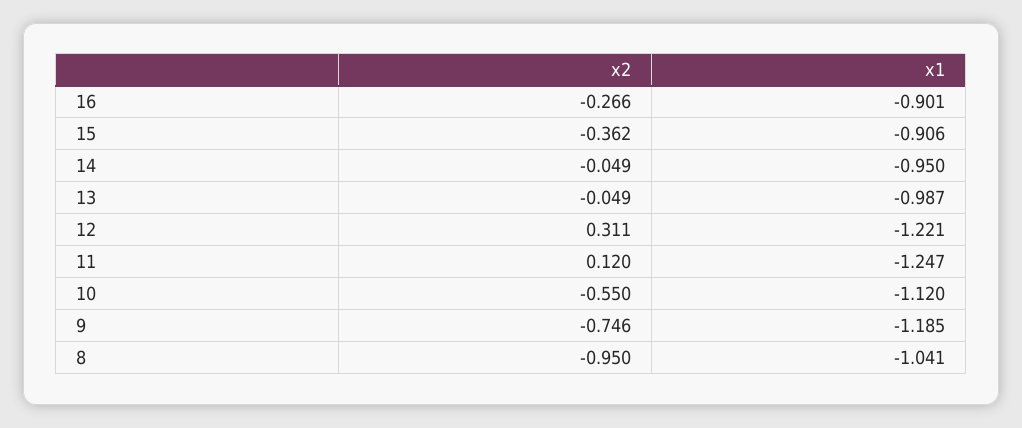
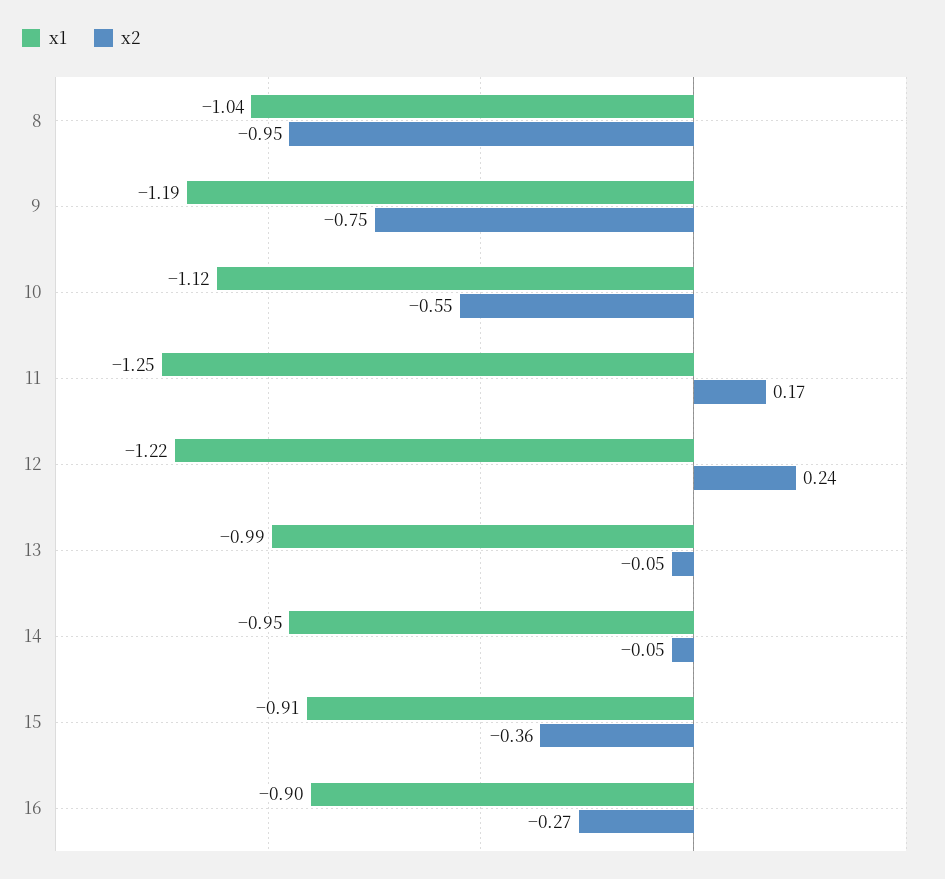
x2, 12: 0.311 -> 0.24
x2, 11: 0.12 -> 0.17

